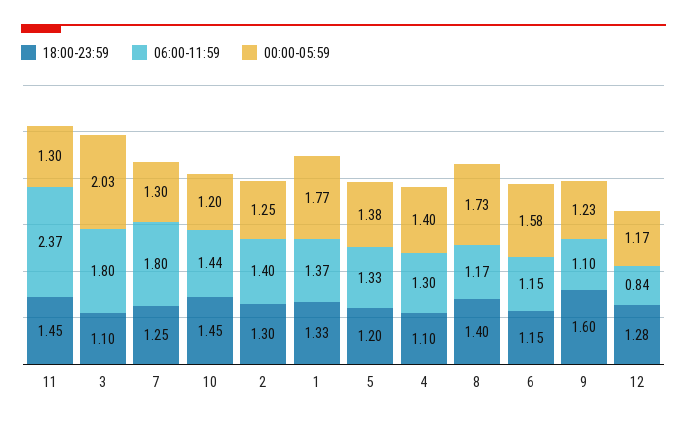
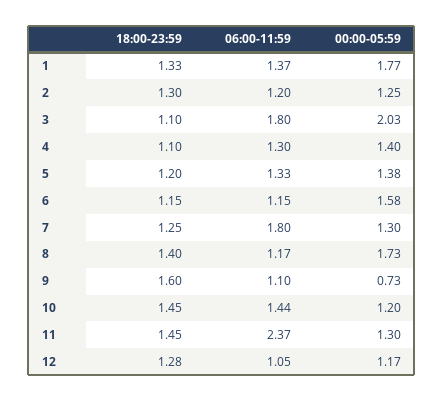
06:00-11:59, 2: 1.4 -> 1.2
00:00-05:59, 9: 1.23 -> 0.73
06:00-11:59, 12: 0.84 -> 1.05

